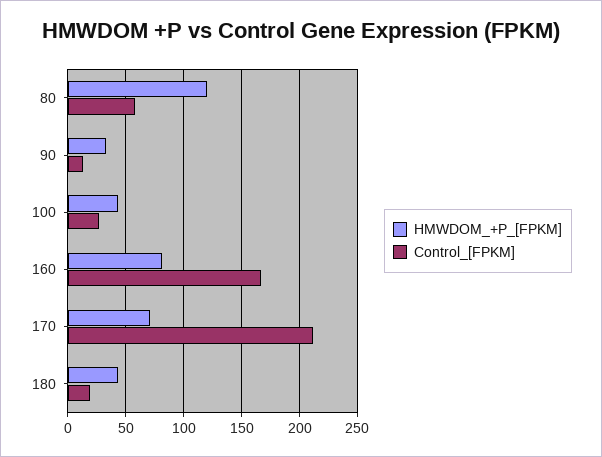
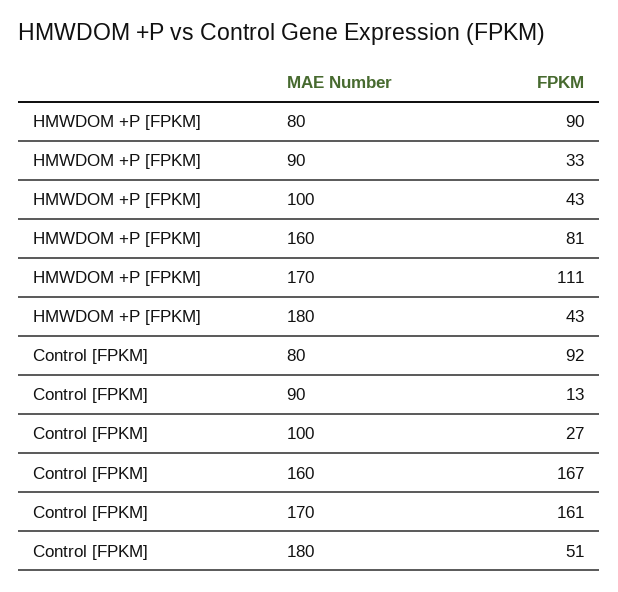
HMWDOM_+P_[FPKM], 80: 120 -> 90
Control_[FPKM], 80: 60 -> 92
HMWDOM_+P_[FPKM], 170: 70 -> 111
Control_[FPKM], 170: 210 -> 161
Control_[FPKM], 180: 20 -> 51

